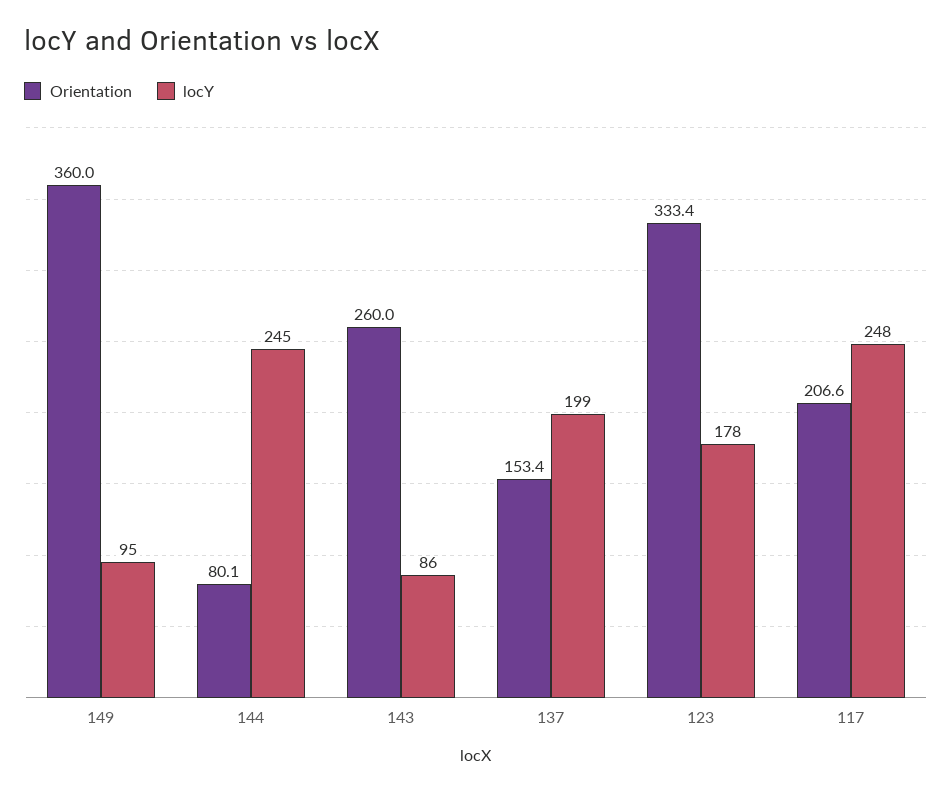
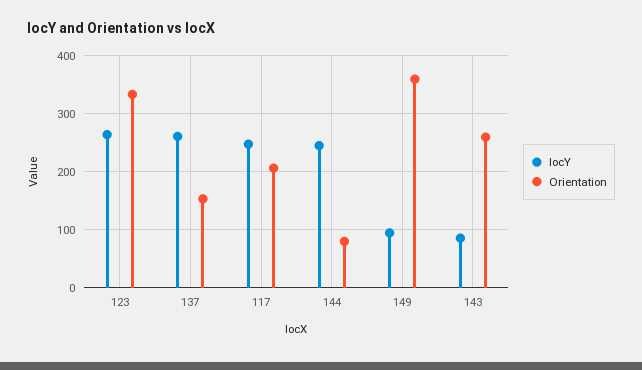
locY, 137: 199 -> 260
locY, 123: 178 -> 260

